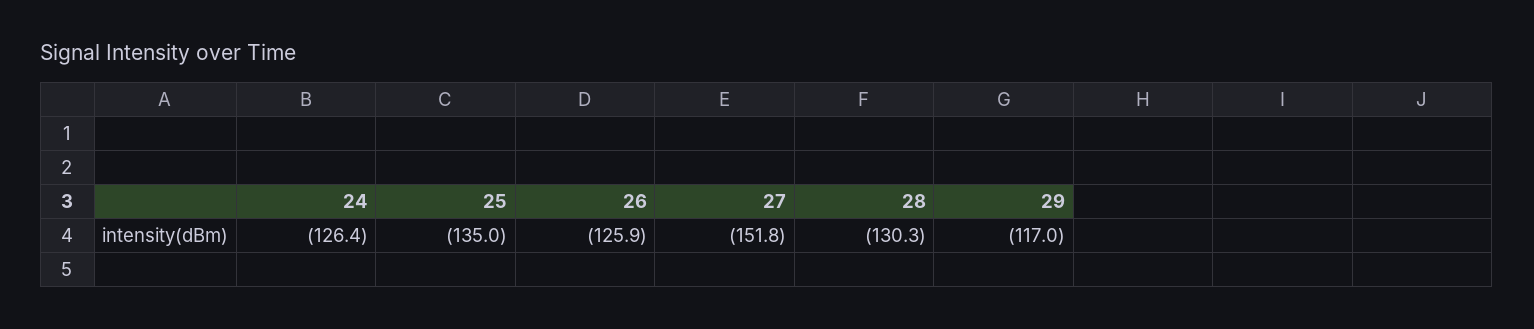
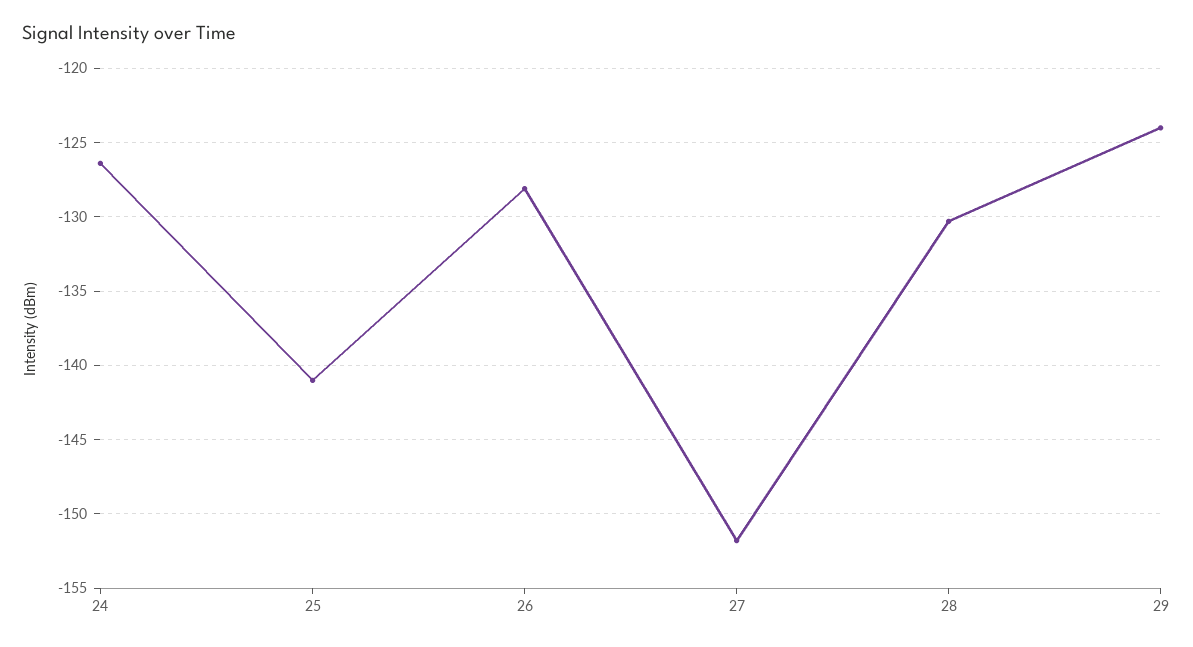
25: -135 -> -141
26: -125.9 -> -128
29: -117 -> -124

